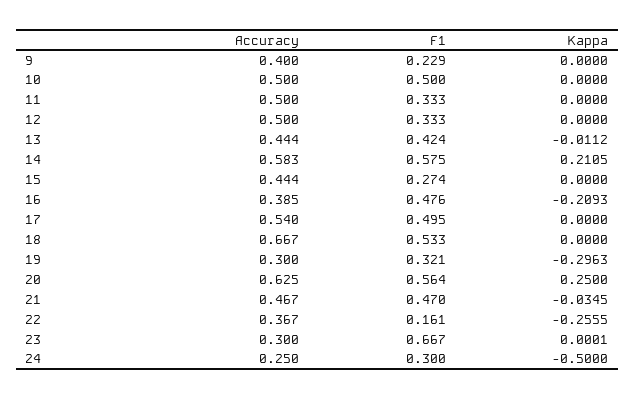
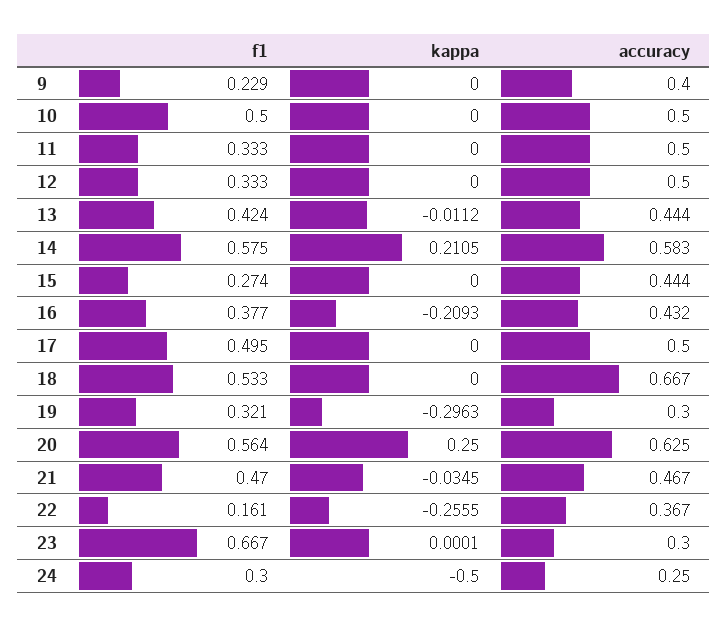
Accuracy, 16: 0.385 -> 0.432
F1, 16: 0.476 -> 0.377
Accuracy, 17: 0.54 -> 0.5

